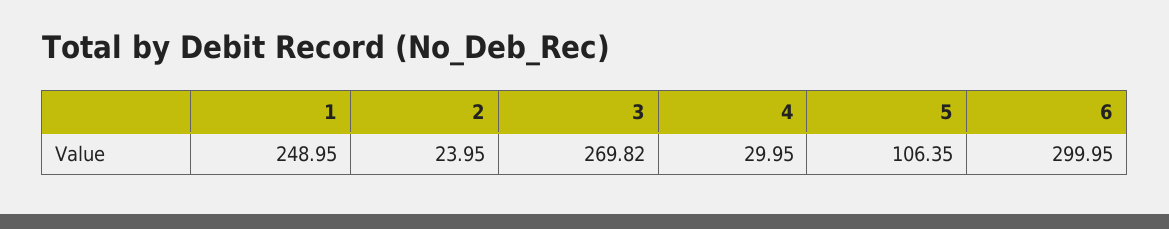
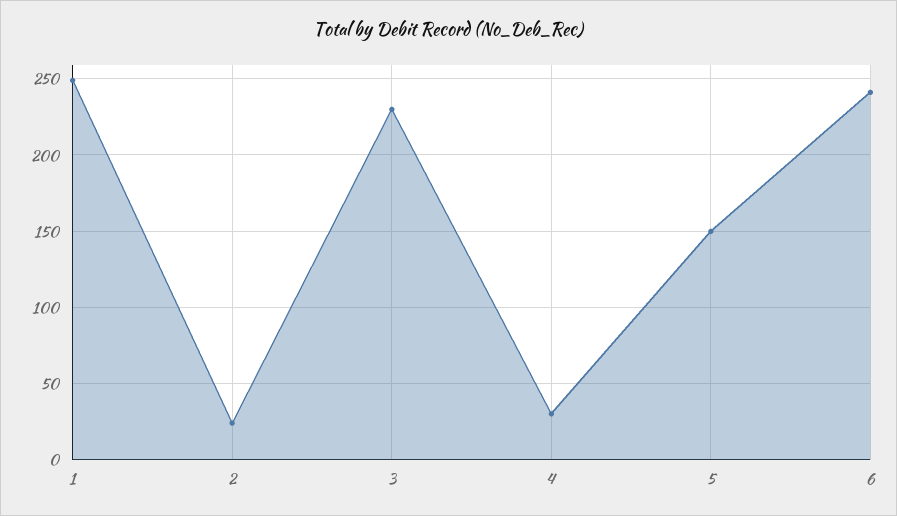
3: 269.82 -> 230
5: 106.35 -> 150
6: 299.95 -> 240

